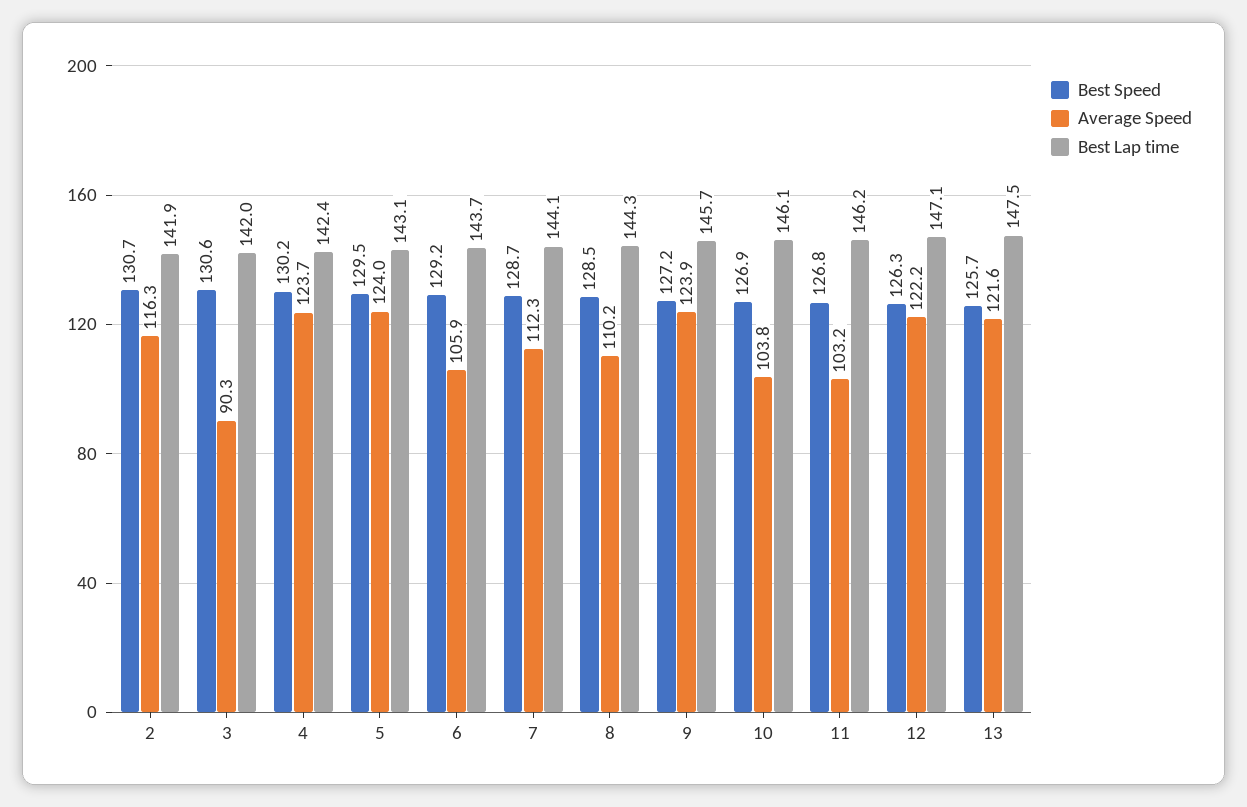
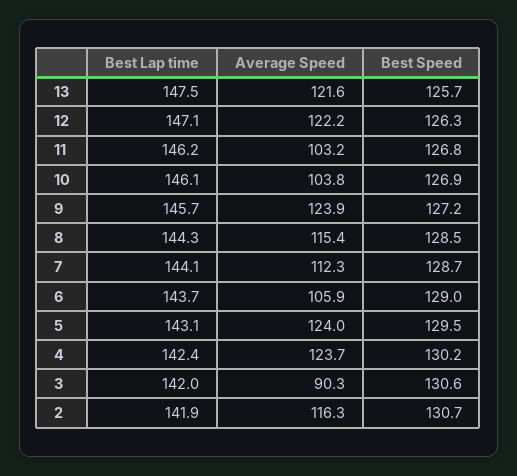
Best Speed, 6: 129.2 -> 129
Average Speed, 8: 110.2 -> 115.4

